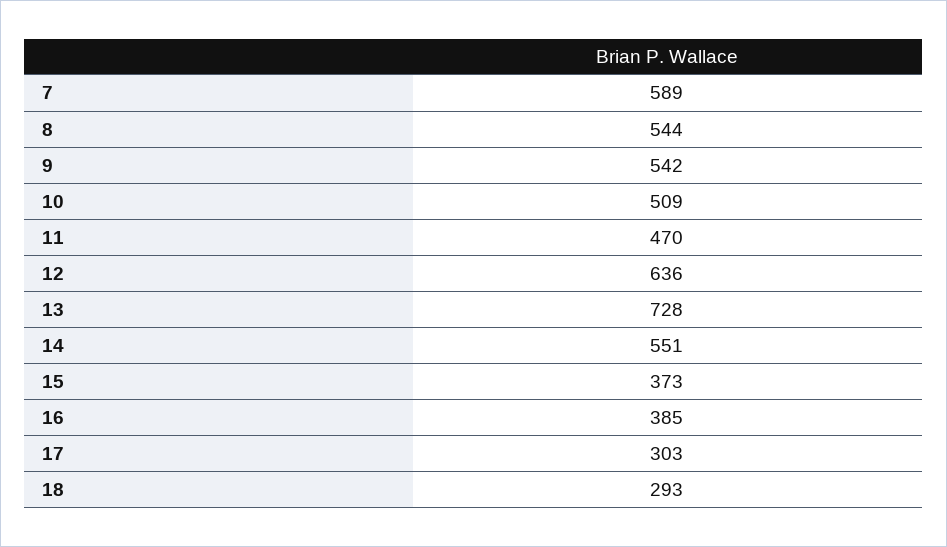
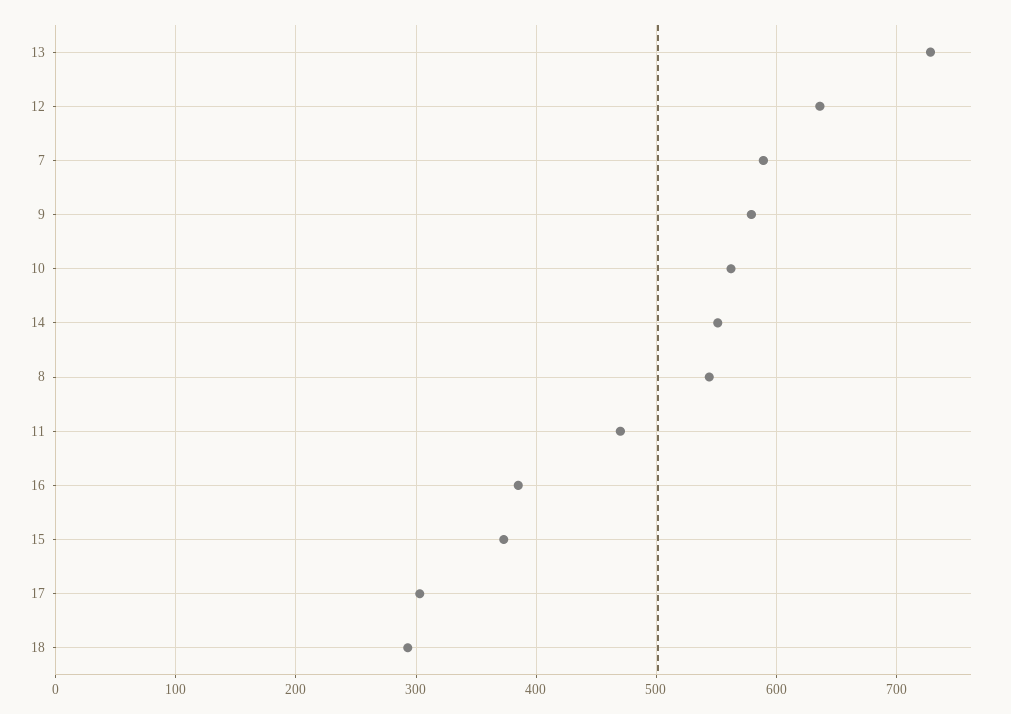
9: 542 -> 580
10: 509 -> 560

